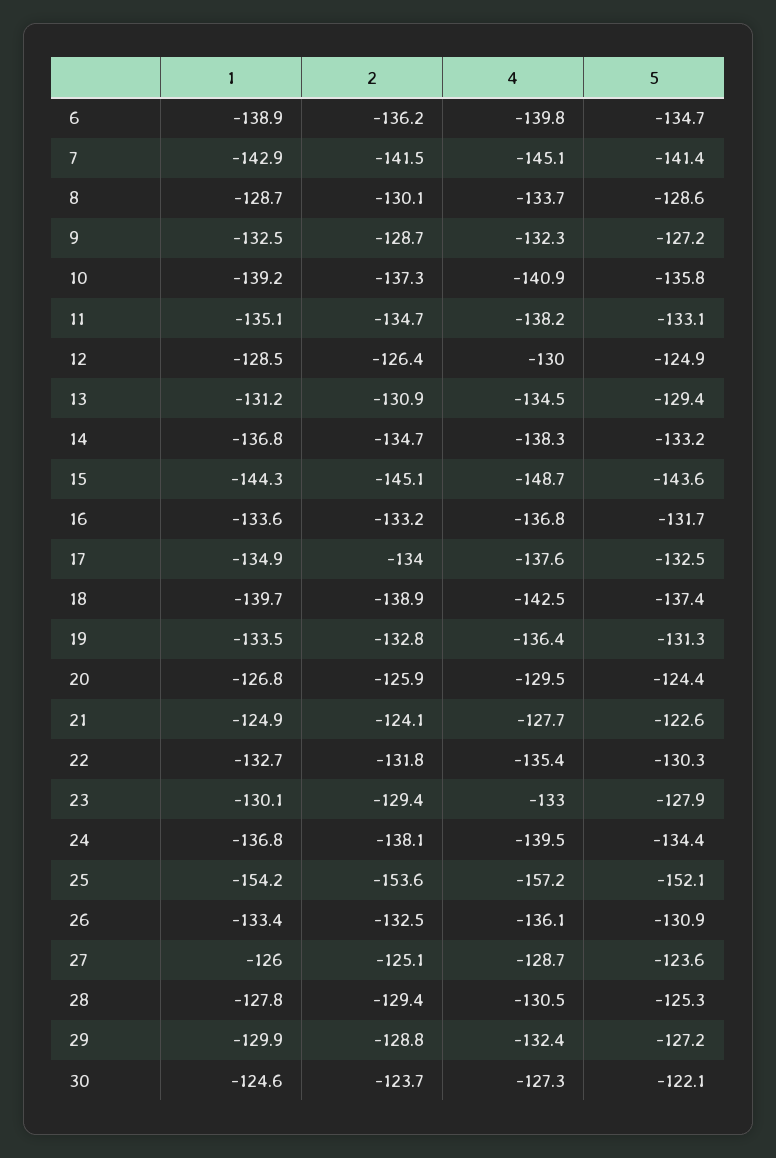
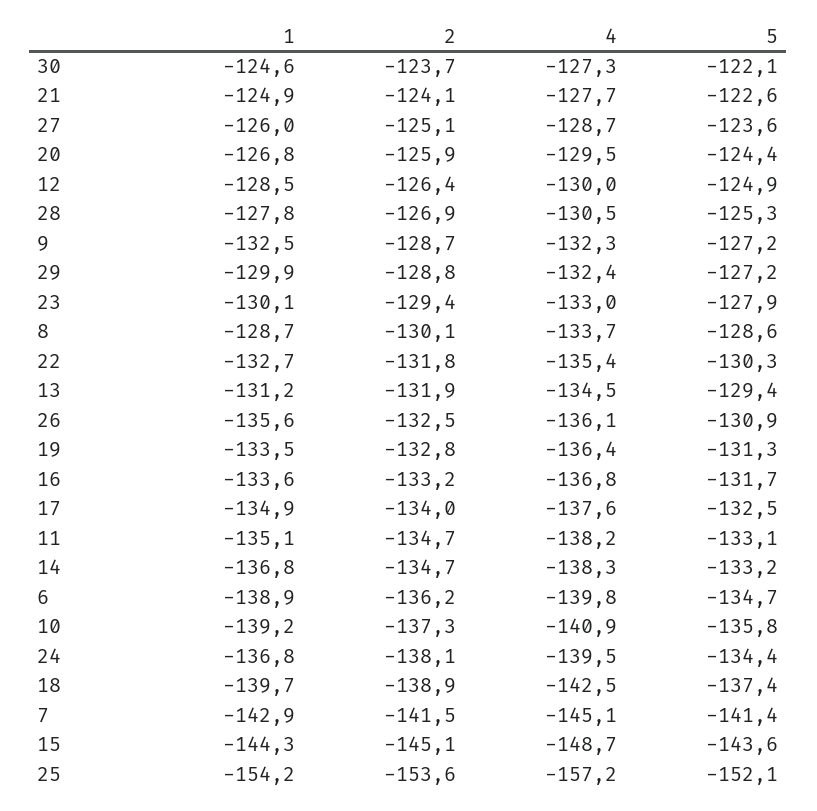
2, 13: -130.9 -> -131.9
1, 26: -133.4 -> -135.6
2, 28: -129.4 -> -126.9

